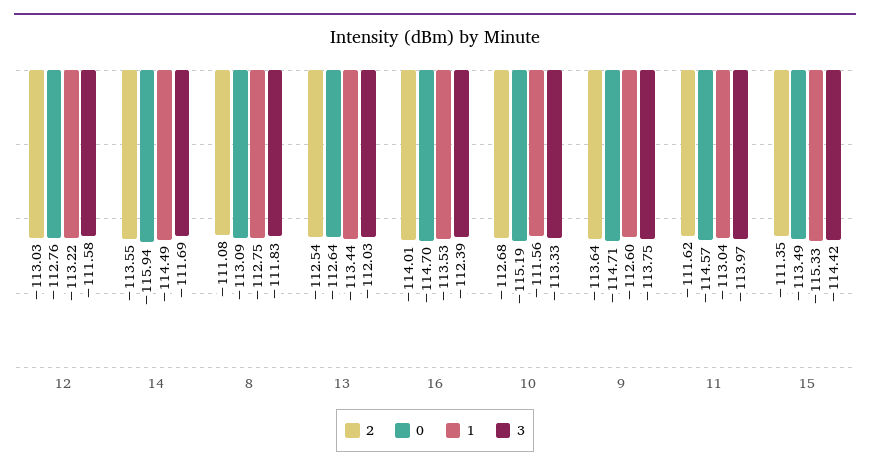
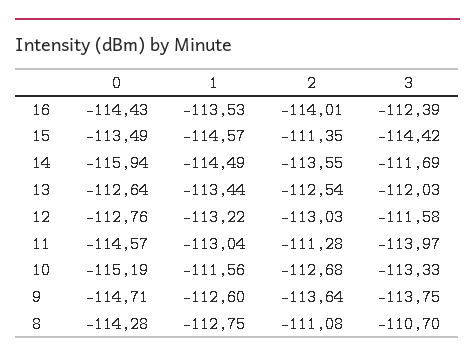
0, 8: -113.09 -> -114.28
3, 8: -111.83 -> -110.7
0, 16: -114.7 -> -114.43
2, 11: -111.62 -> -111.28
1, 15: -115.33 -> -114.57

